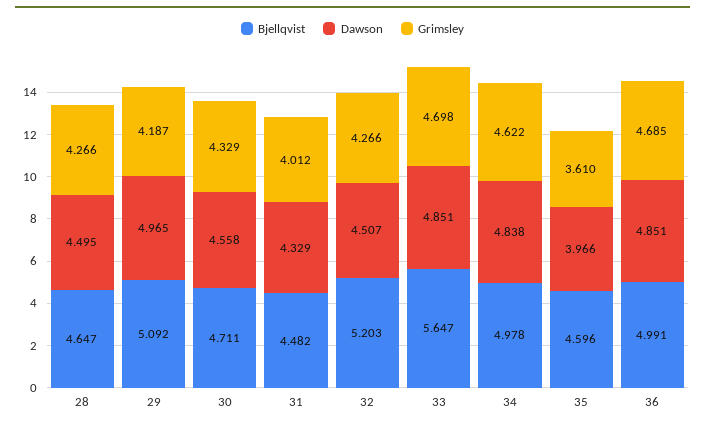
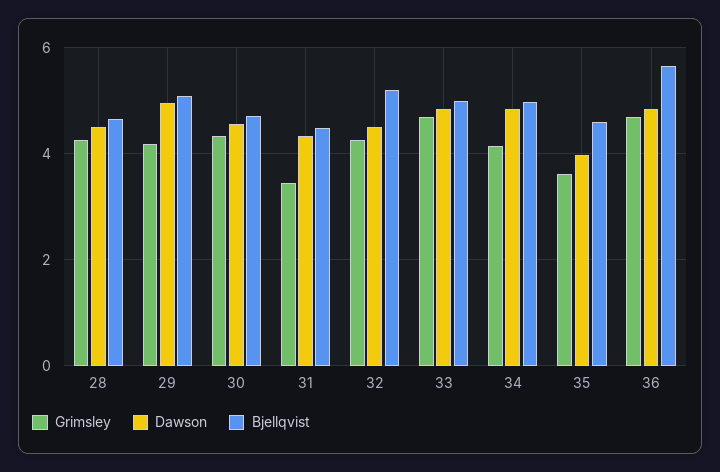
Grimsley, 31: 4.012 -> 3.4
Bjellqvist, 33: 5.647 -> 5
Grimsley, 34: 4.622 -> 4.2
Bjellqvist, 36: 4.991 -> 5.6

